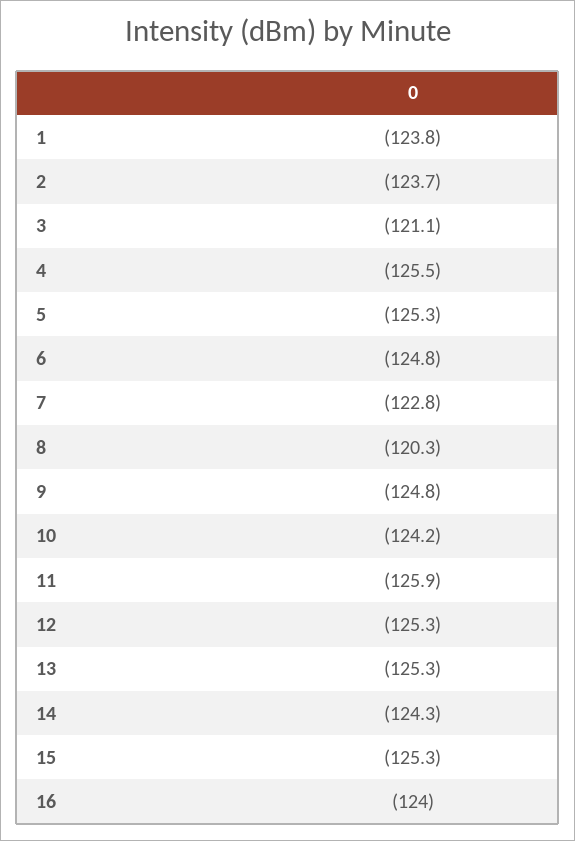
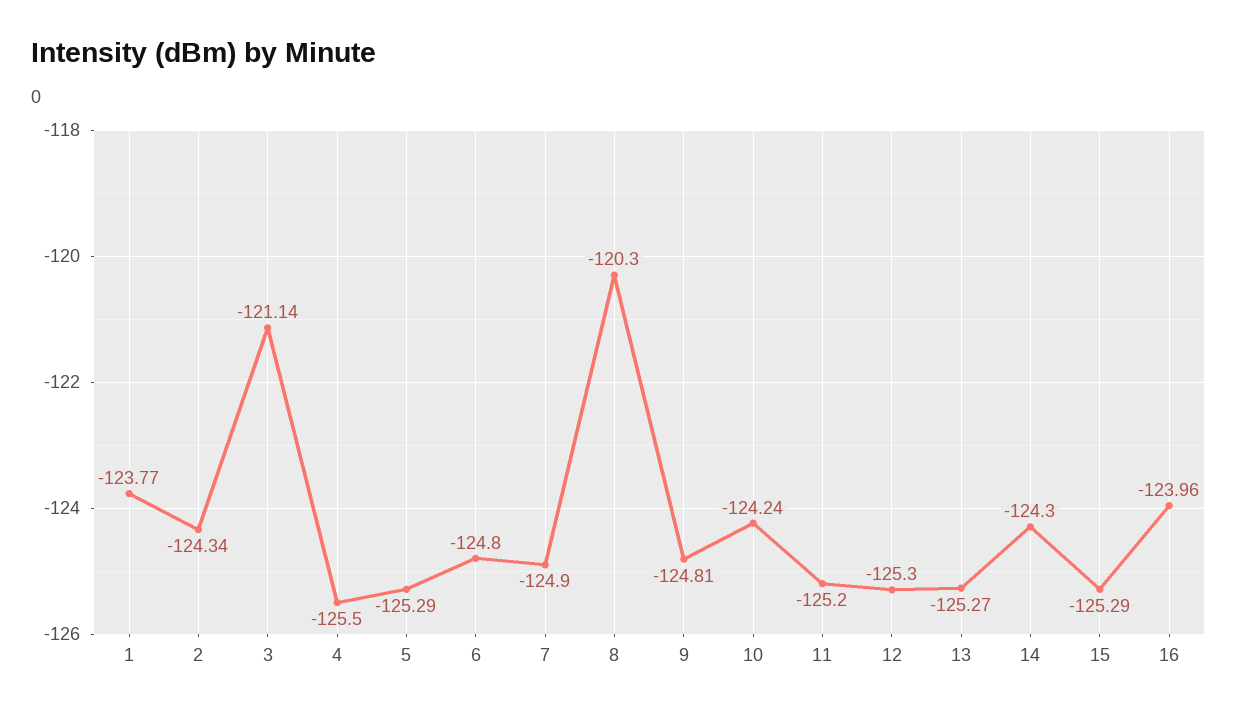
2: -123.7 -> -124.34
7: -122.8 -> -124.9
11: -125.9 -> -125.2

